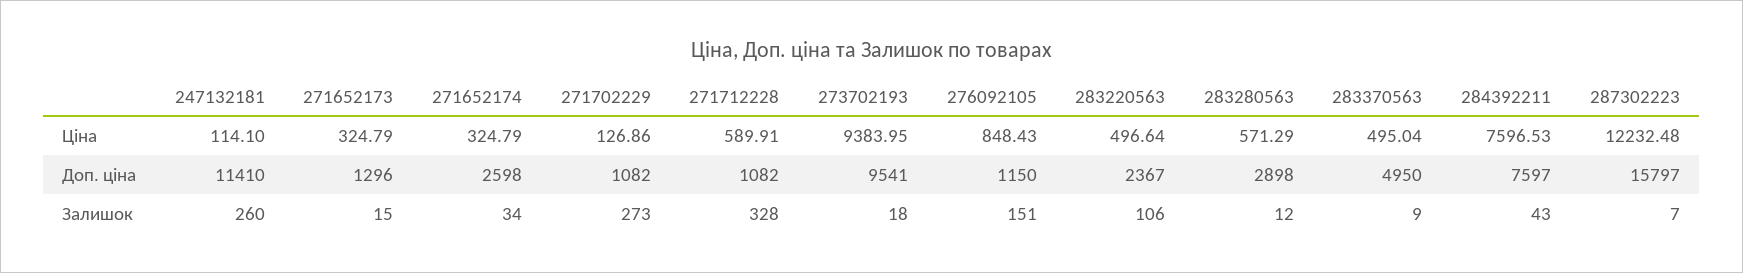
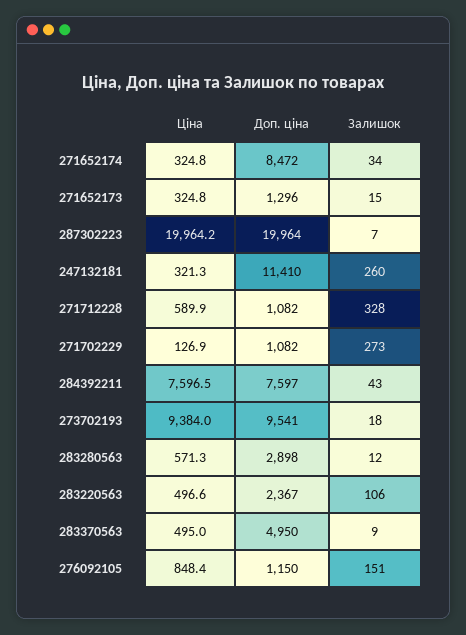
247132181, Ціна: 114.1 -> 321.3
287302223, Ціна: 12232.48 -> 19964.2
271652174, Доп. ціна: 2598 -> 8472
287302223, Доп. ціна: 15797 -> 19964

